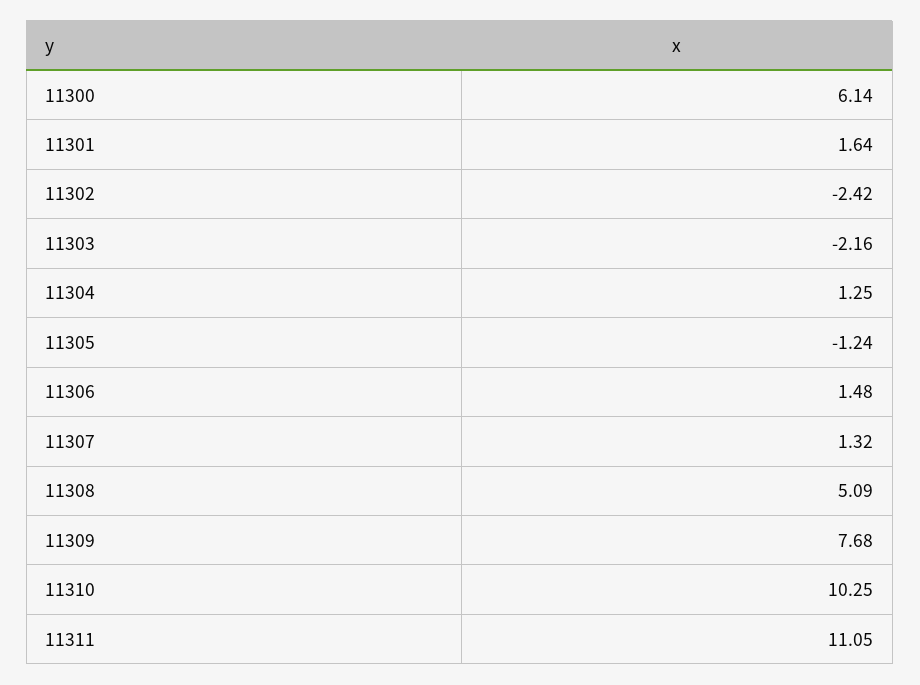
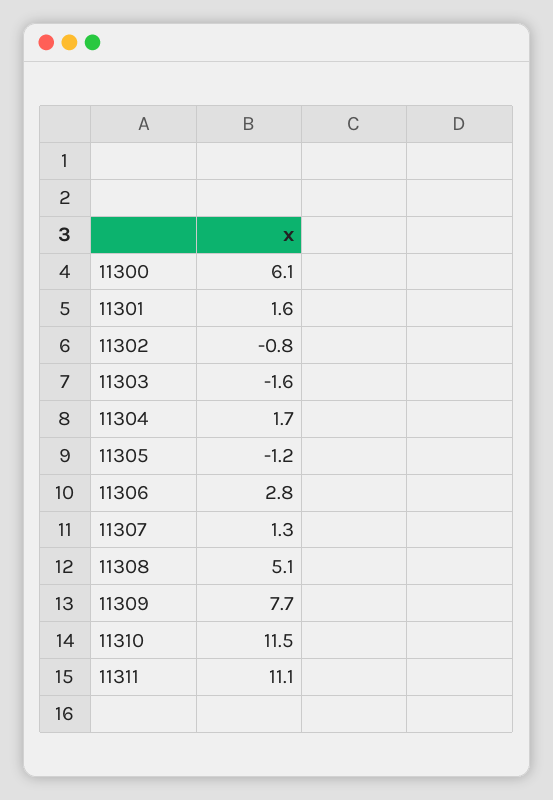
11302: -2.42 -> -0.8
11303: -2.16 -> -1.6
11304: 1.25 -> 1.7
11306: 1.48 -> 2.8
11310: 10.25 -> 11.5

